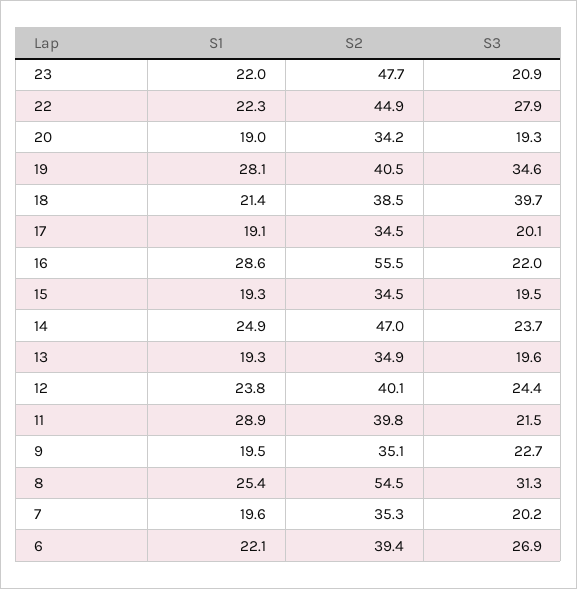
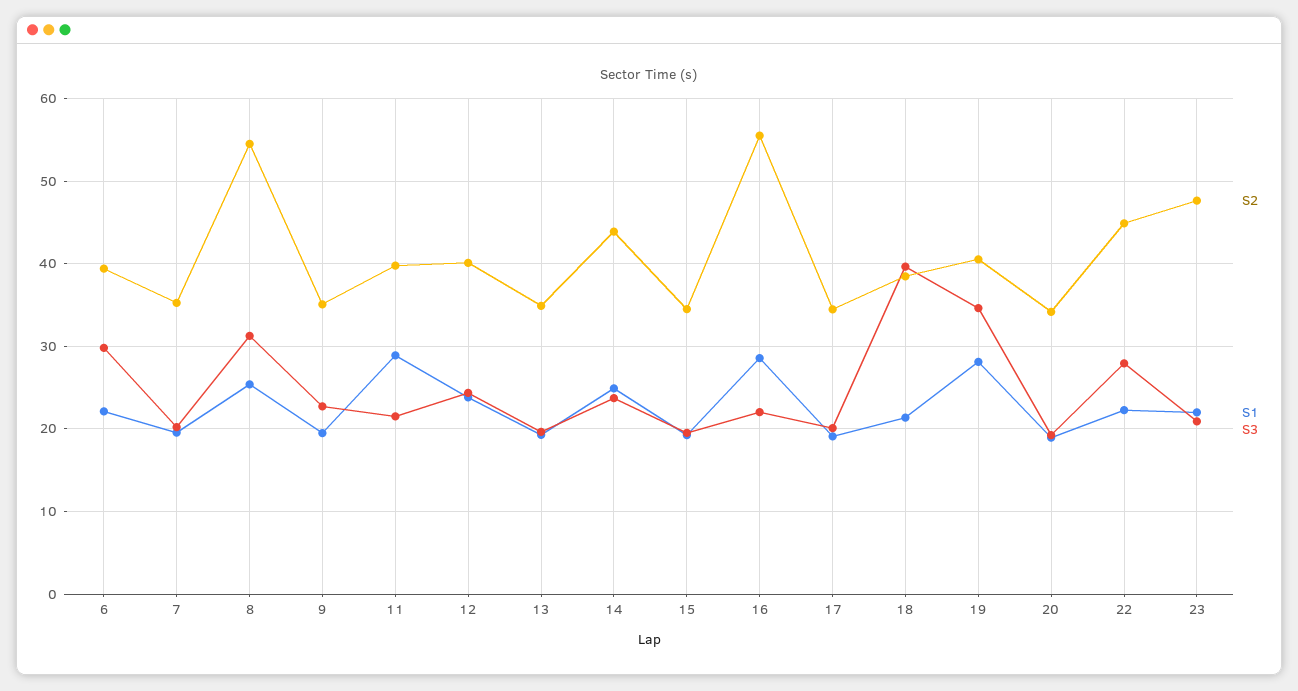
S2, 14: 47 -> 44
S3, 6: 26.9 -> 30

